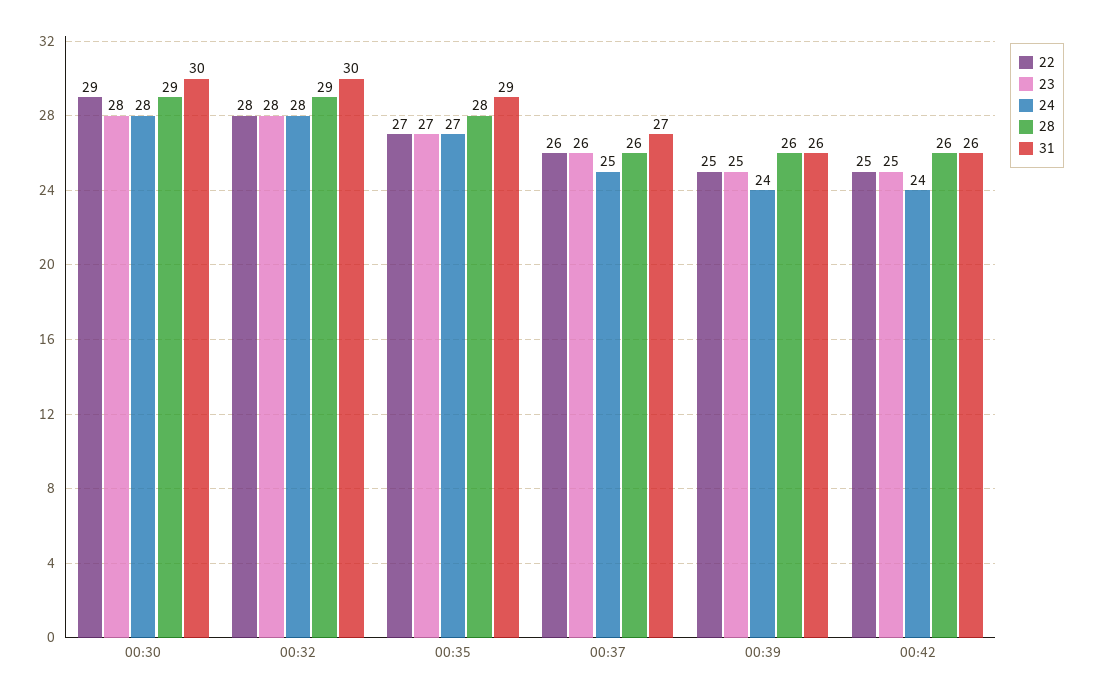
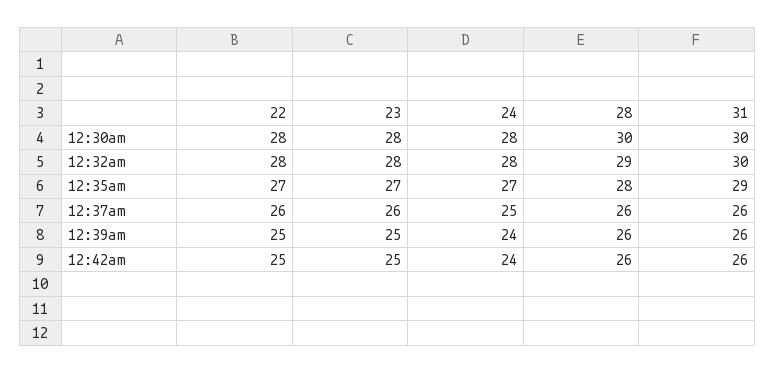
22, 00:30: 29 -> 28
28, 00:30: 29 -> 30
31, 00:37: 27 -> 26

